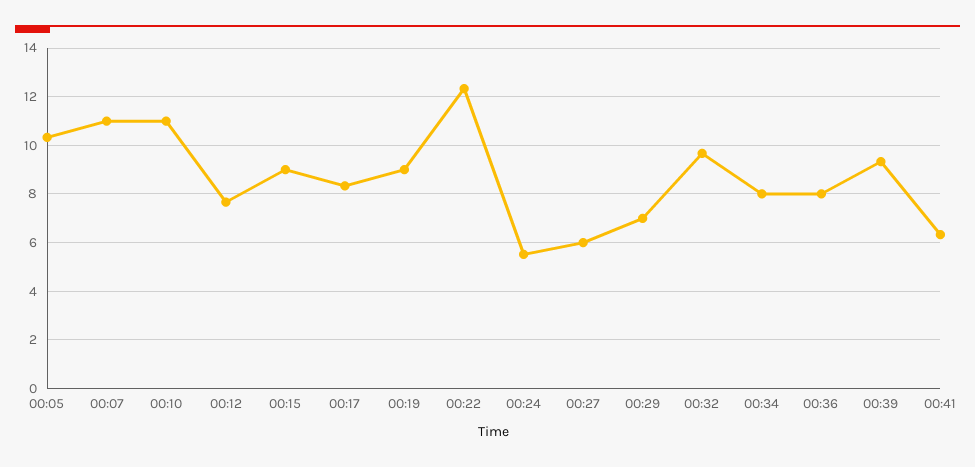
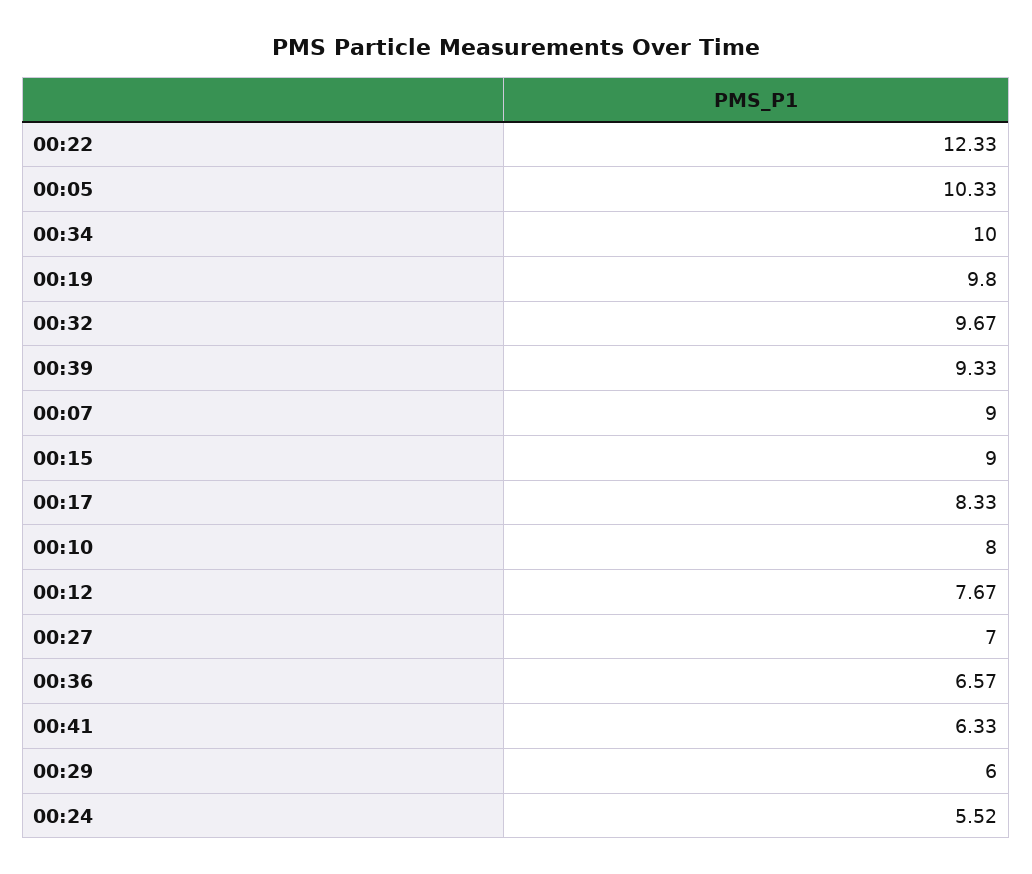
00:07: 11 -> 9
00:10: 11 -> 8
00:19: 9 -> 9.8
00:27: 6 -> 7
00:29: 7 -> 6
00:34: 8 -> 10
00:36: 8 -> 6.57

